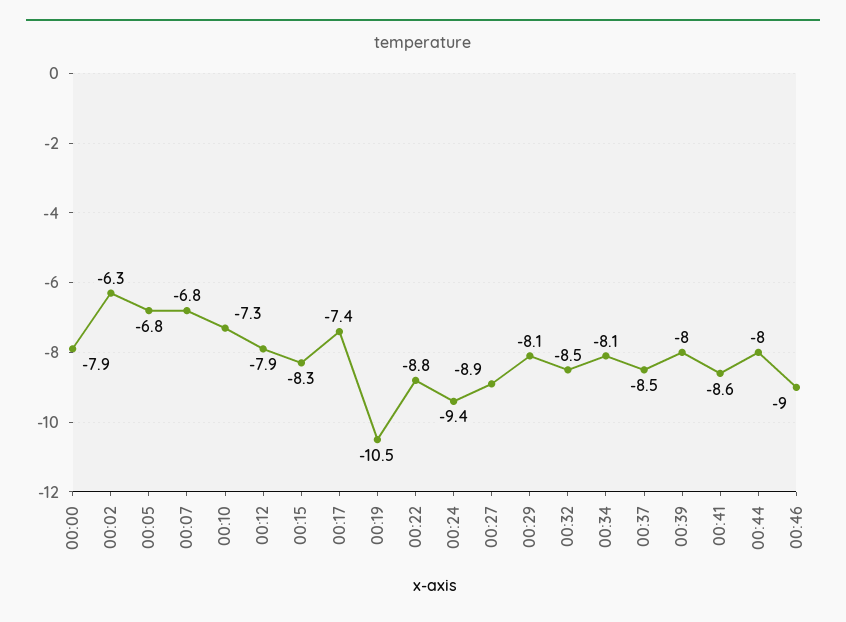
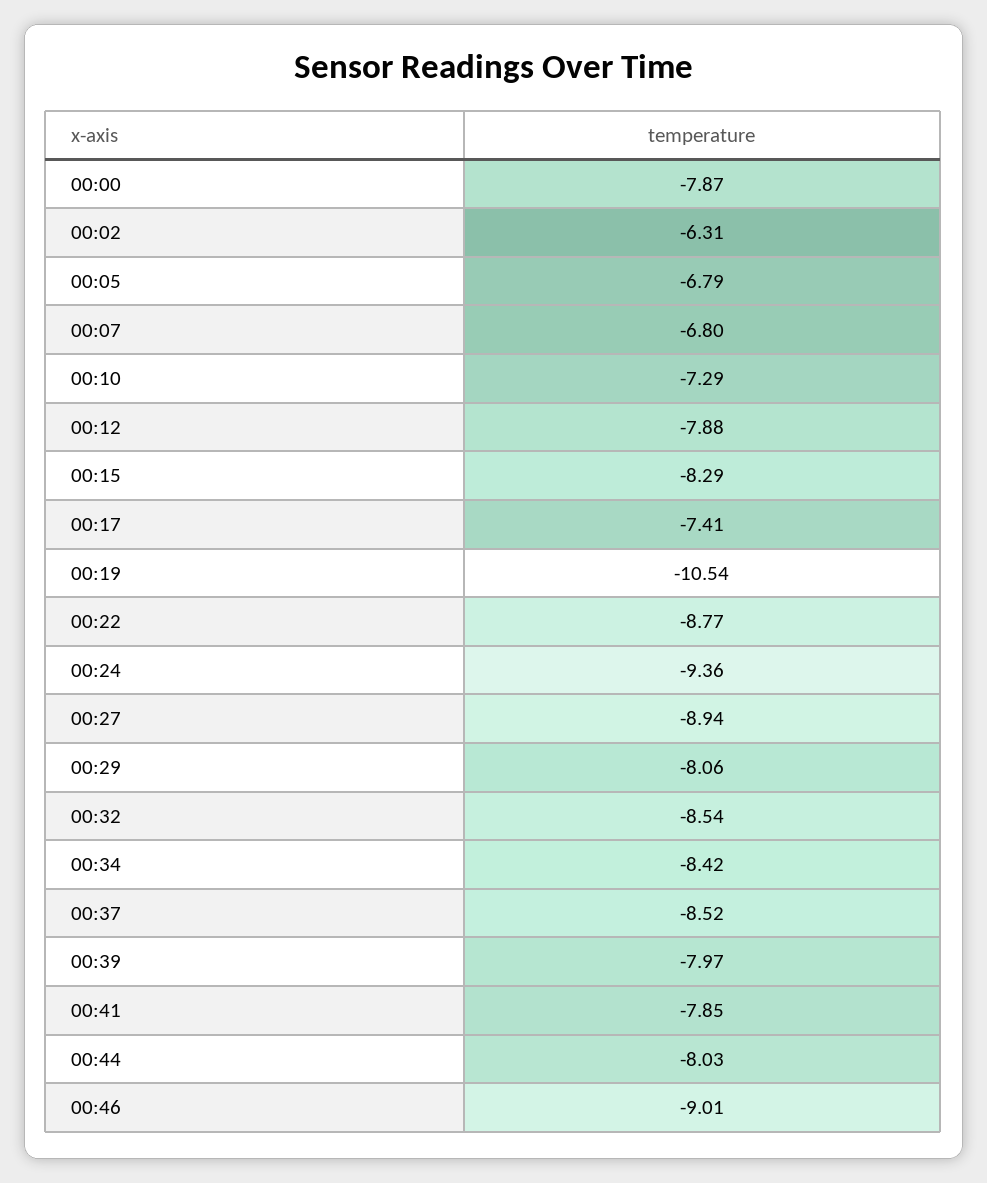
00:34: -8.1 -> -8.42
00:41: -8.6 -> -7.85

